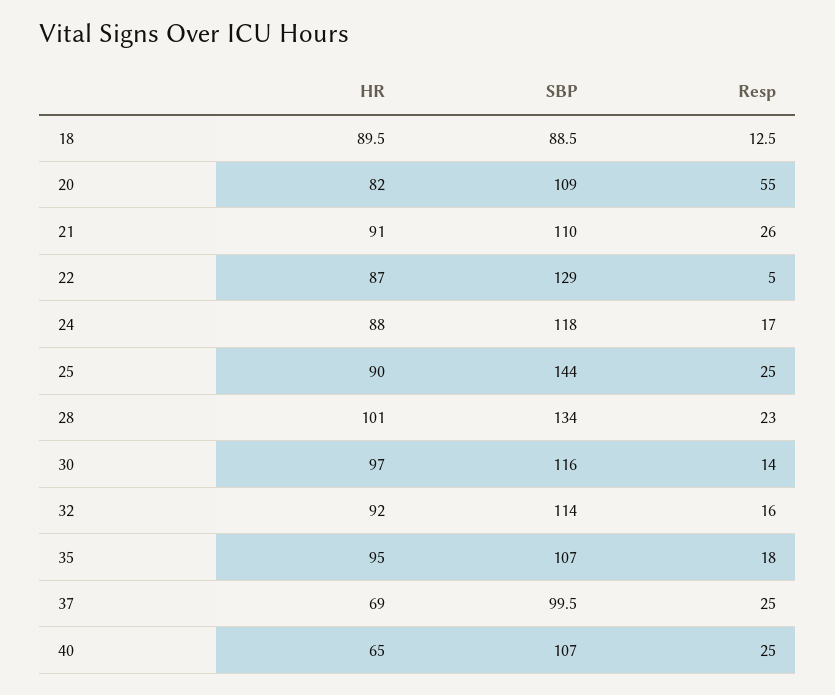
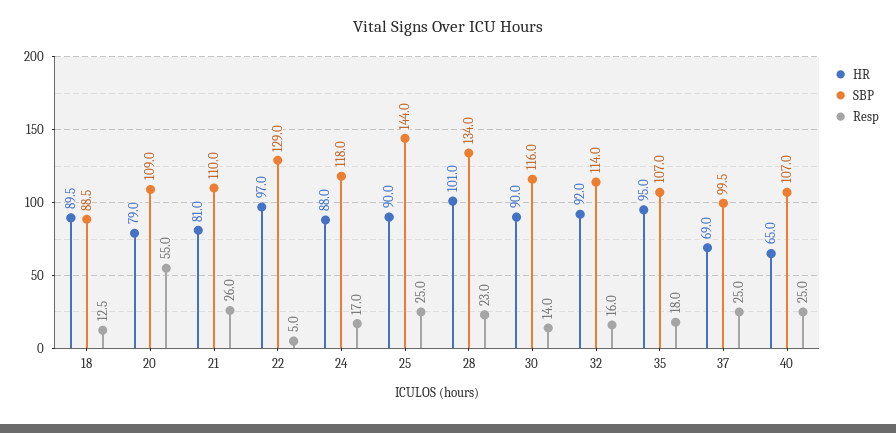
HR, 20: 82 -> 79
HR, 21: 91 -> 81
HR, 22: 87 -> 97
HR, 30: 97 -> 90

